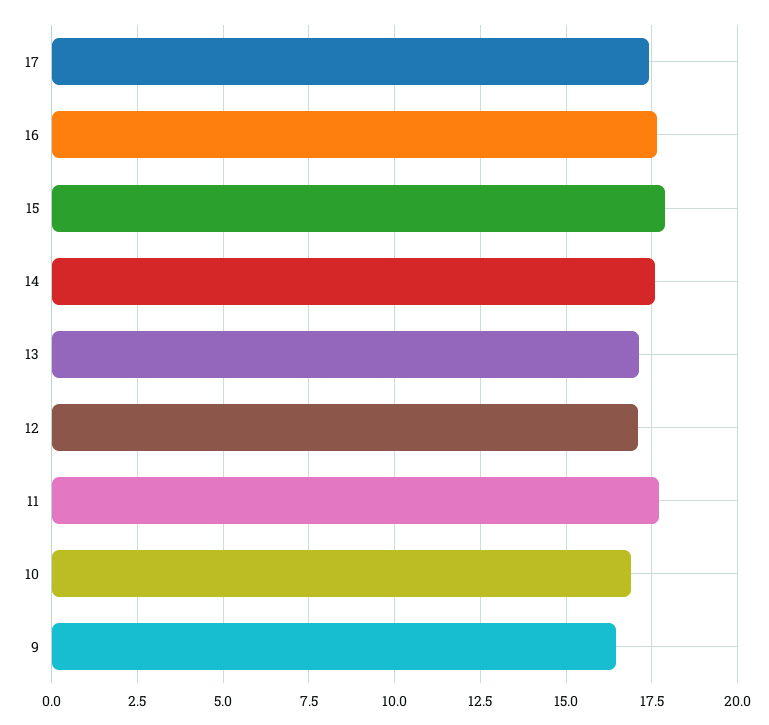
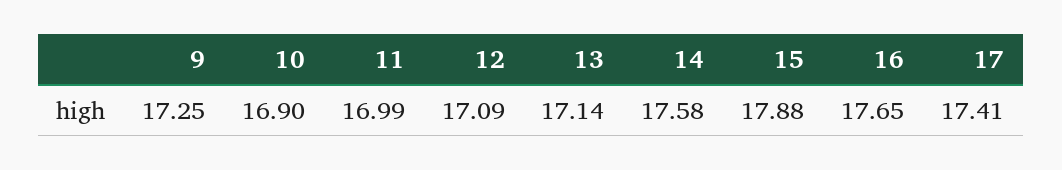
11: 17.75 -> 16.99
9: 16.5 -> 17.25

